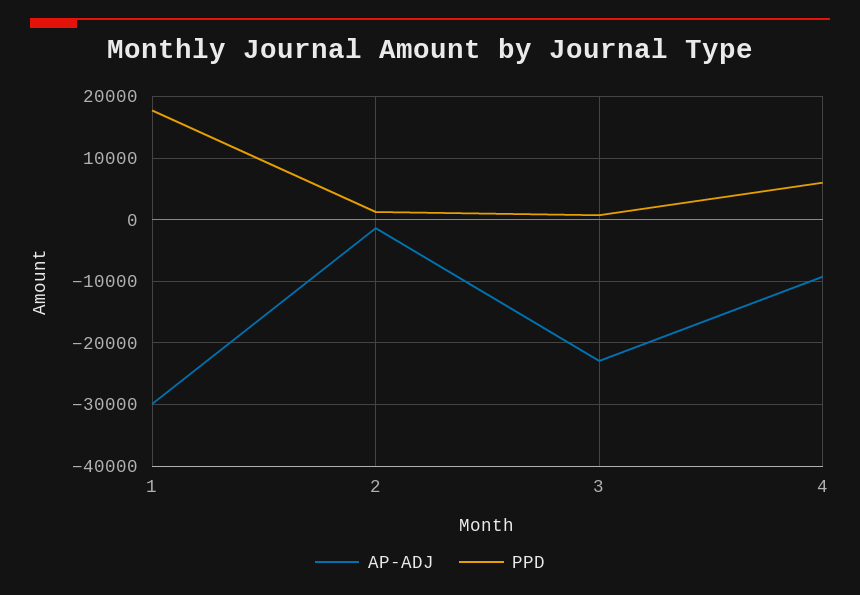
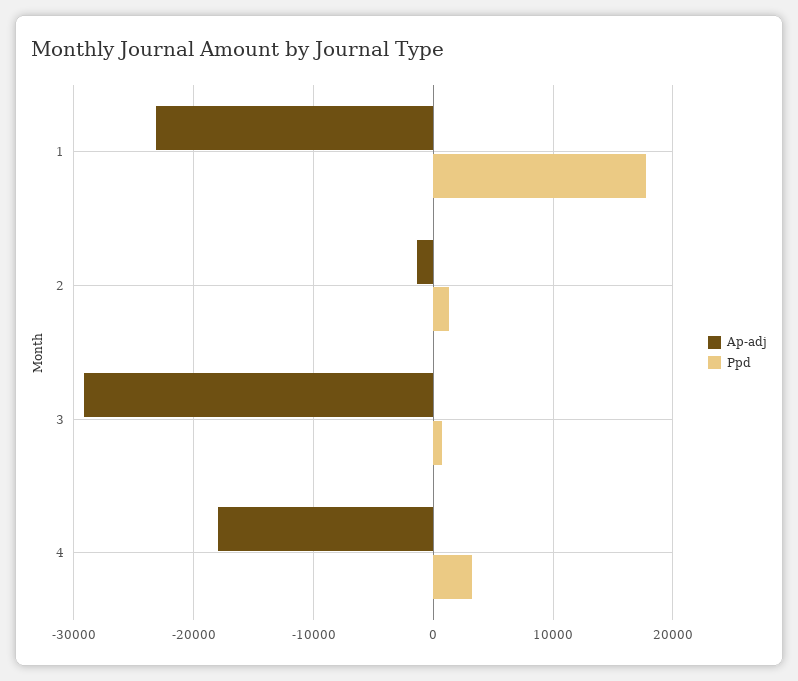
AP-ADJ, 1: -30000 -> -23000
AP-ADJ, 3: -23000 -> -29000
AP-ADJ, 4: -9000 -> -18000
PPD, 4: 6000 -> 3000

